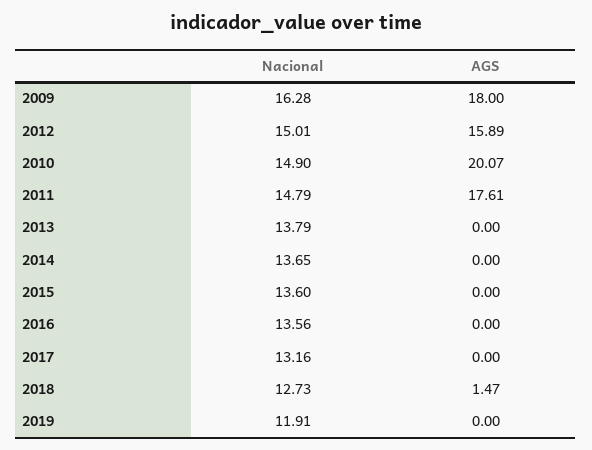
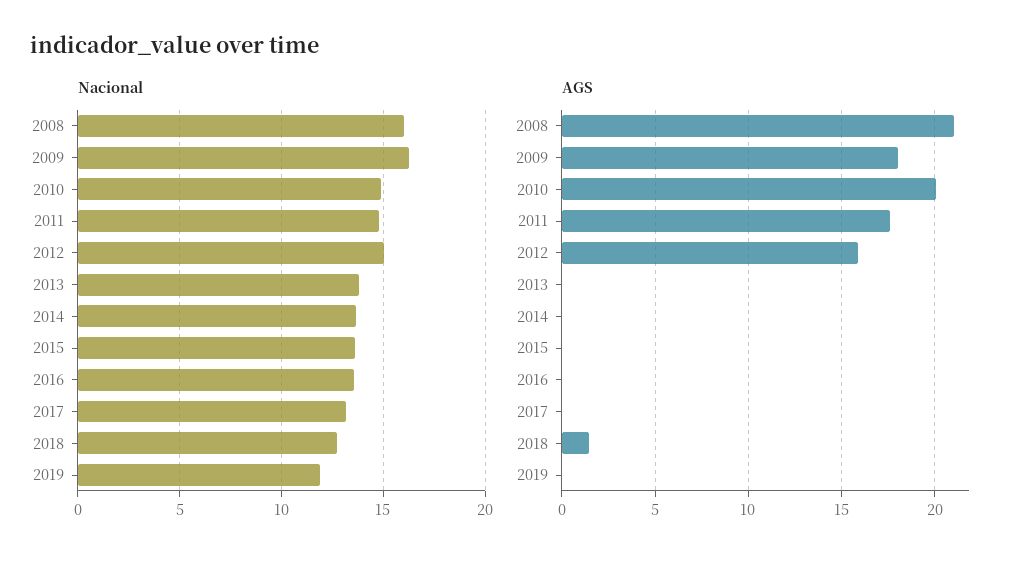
Nacional, 2008: none -> 16
AGS, 2008: none -> 21

